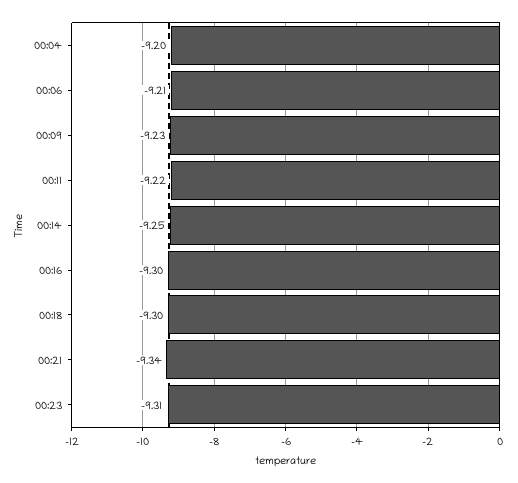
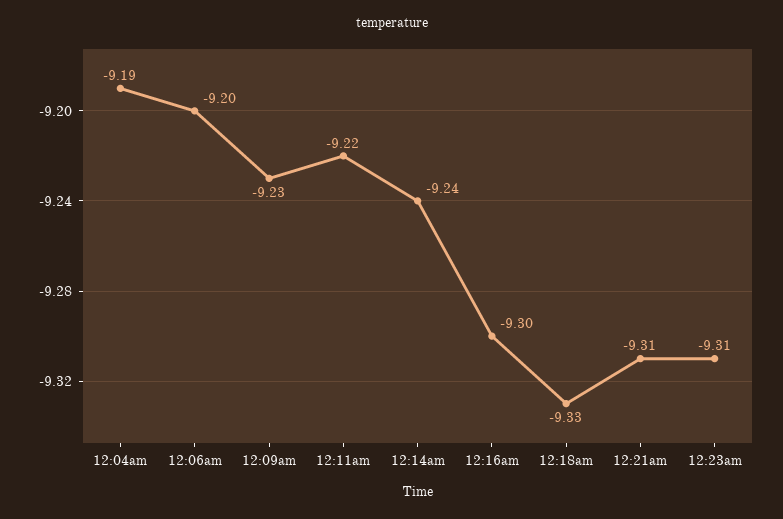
00:04: -9.2 -> -9.19
00:06: -9.21 -> -9.2
00:14: -9.25 -> -9.24
00:18: -9.3 -> -9.33
00:21: -9.34 -> -9.31

